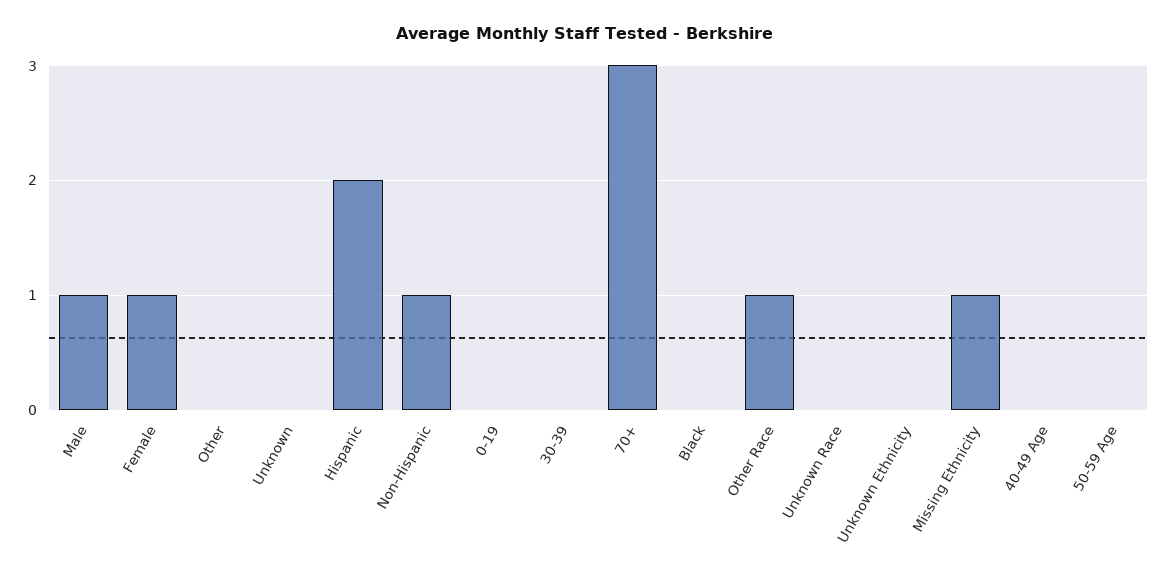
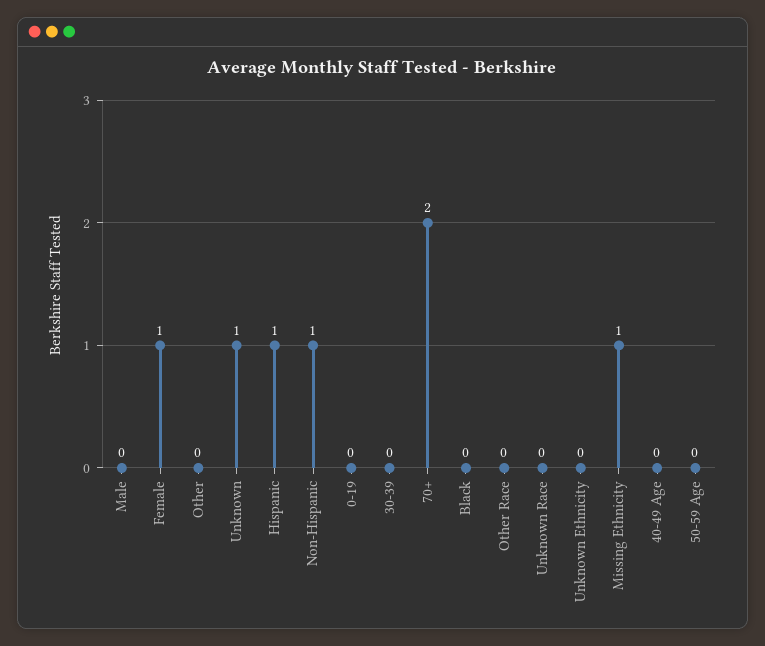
Male: 1 -> 0
Unknown: 0 -> 1
Hispanic: 2 -> 1
70+: 3 -> 2
Other Race: 1 -> 0

